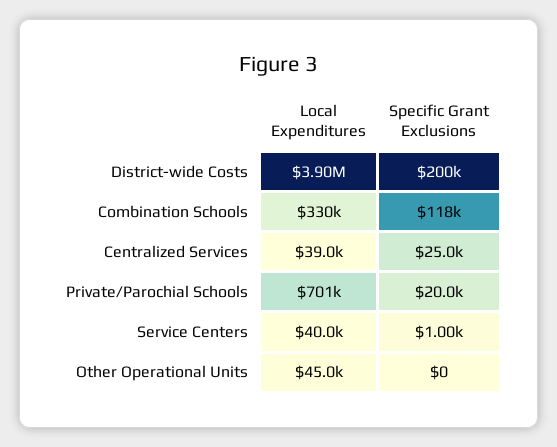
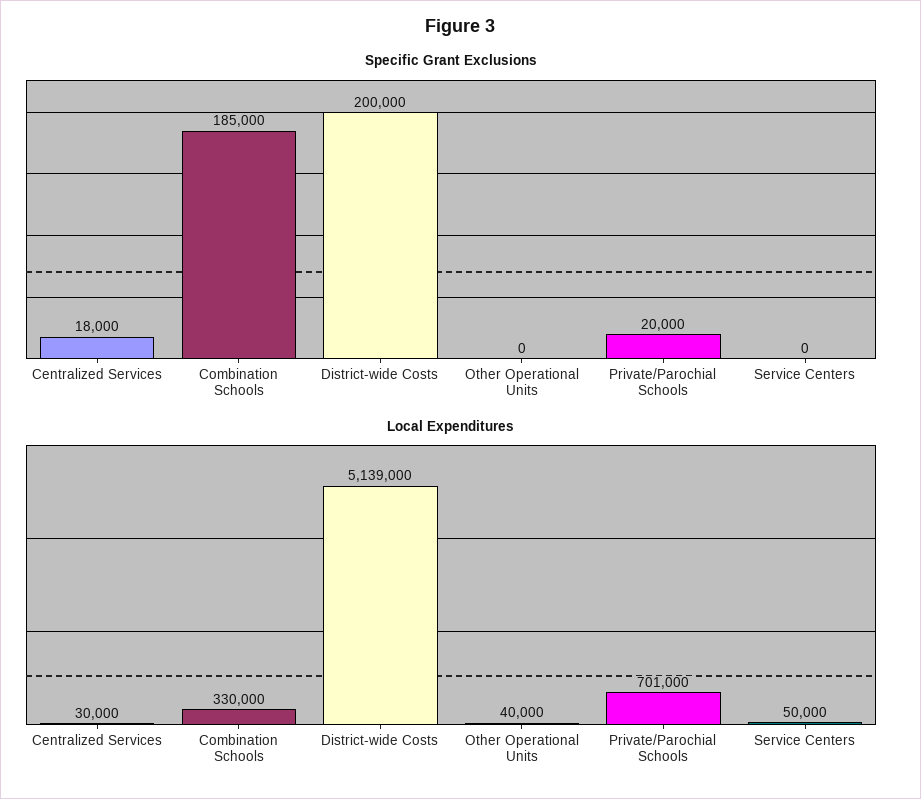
Local Expenditures, District-wide Costs: 3900000 -> 5139000
Specific Grant Exclusions, Combination Schools: 118000 -> 185000
Local Expenditures, Centralized Services: 39000 -> 30000
Specific Grant Exclusions, Centralized Services: 25000 -> 18000
Local Expenditures, Service Centers: 40000 -> 50000
Specific Grant Exclusions, Service Centers: 1000 -> 0
Local Expenditures, Other Operational Units: 45000 -> 40000

